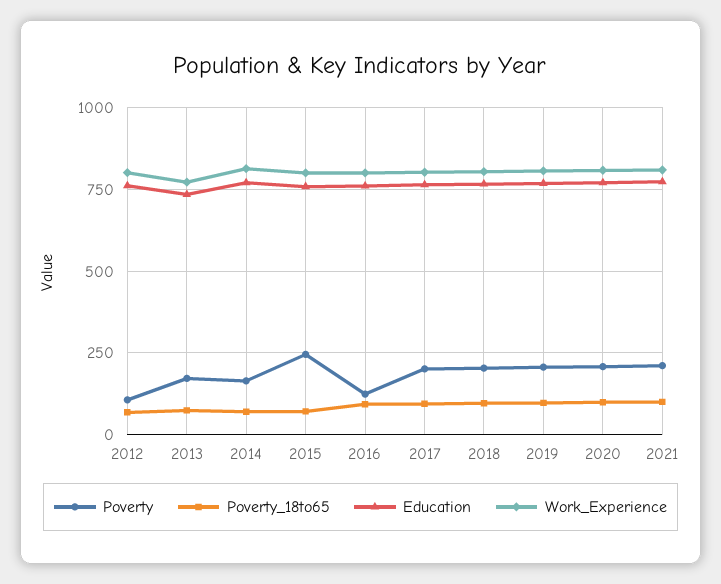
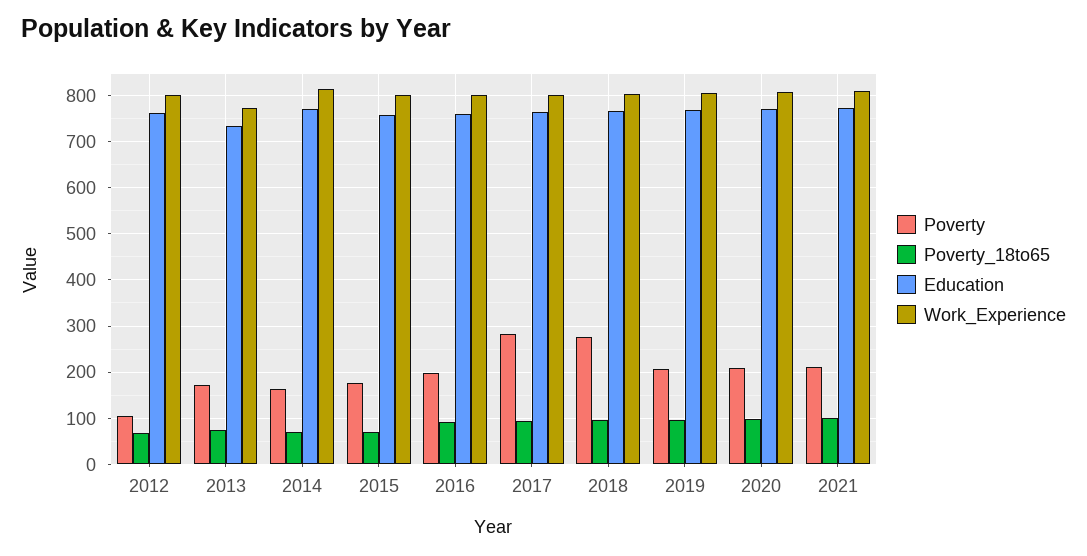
Poverty, 2015: 250 -> 180
Poverty, 2016: 125 -> 200
Poverty, 2017: 200 -> 280
Poverty, 2018: 200 -> 280

